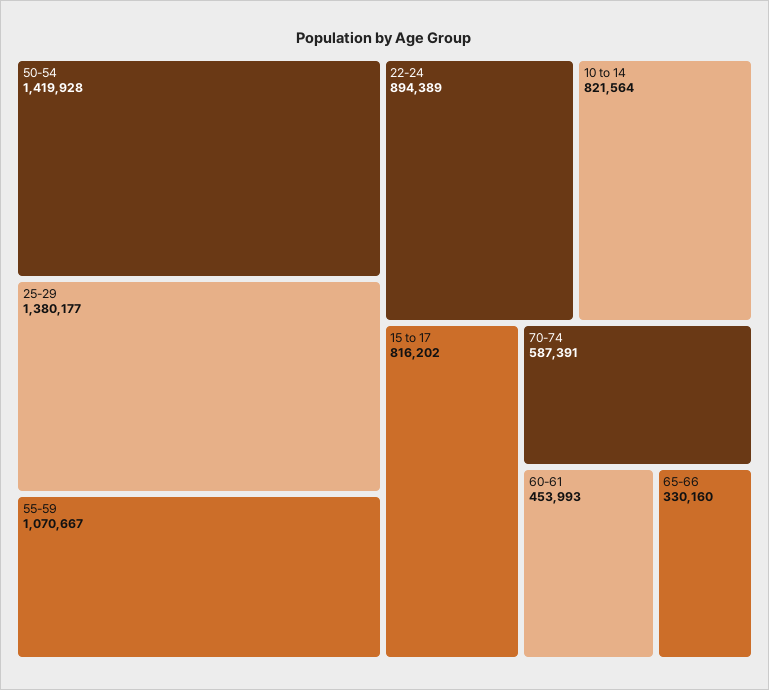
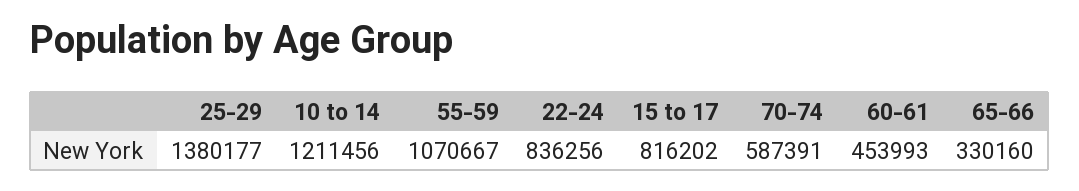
50-54: 1419928 -> none
22-24: 894389 -> 836256
10 to 14: 821564 -> 1211456

